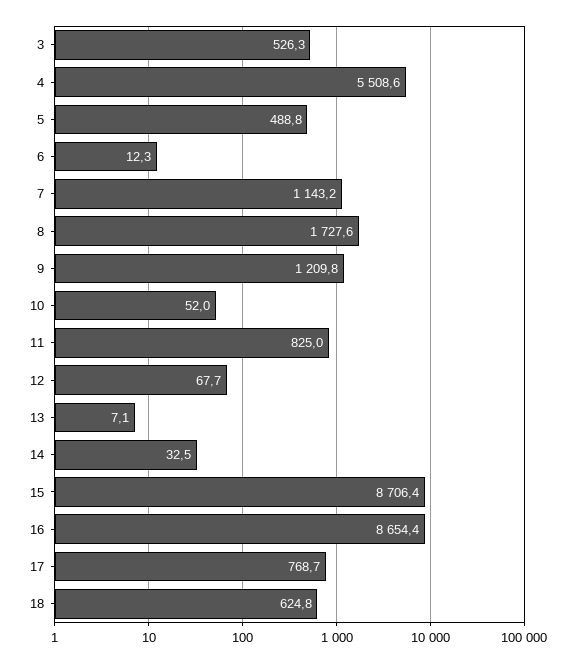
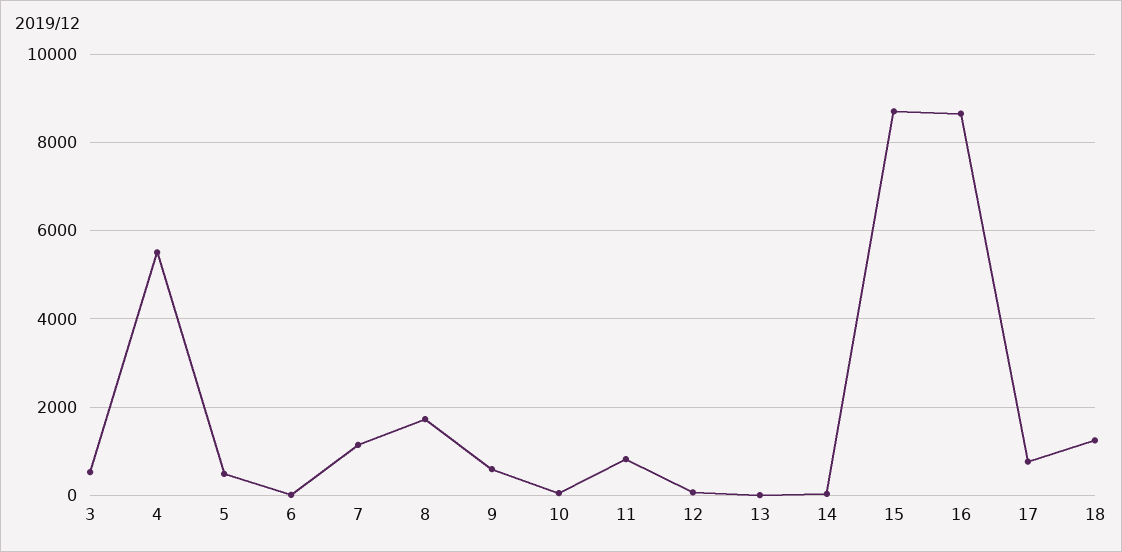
9: 1209.8 -> 600
18: 624.8 -> 1200

